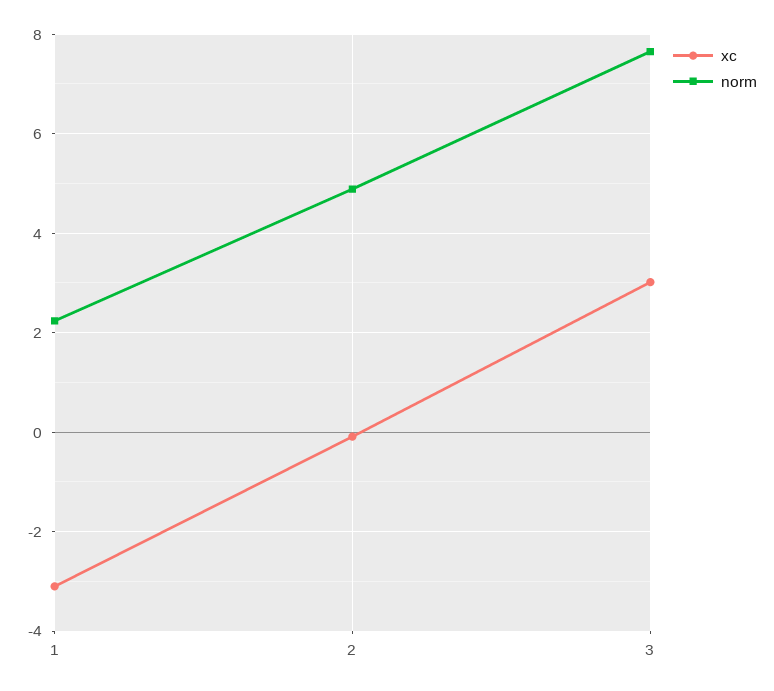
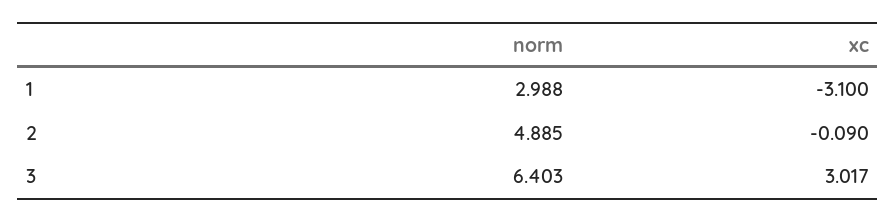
norm, 1: 2.2 -> 2.988
norm, 3: 7.6 -> 6.403

